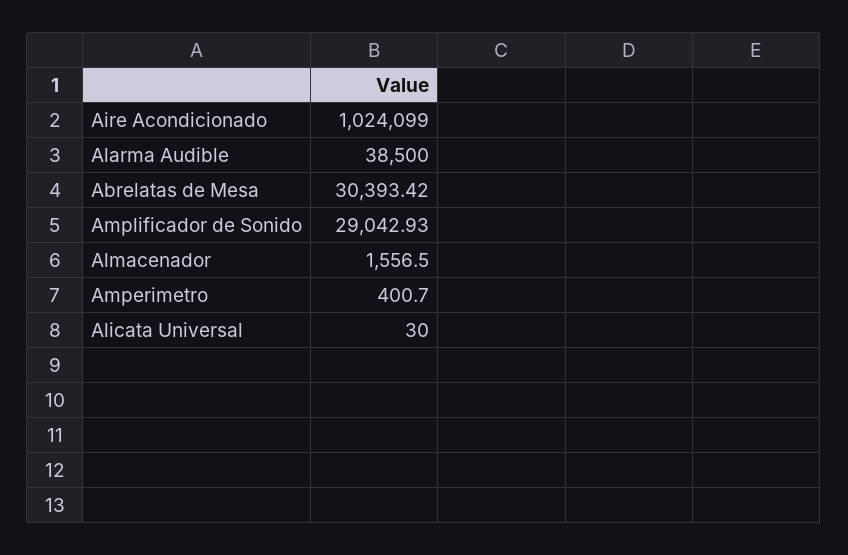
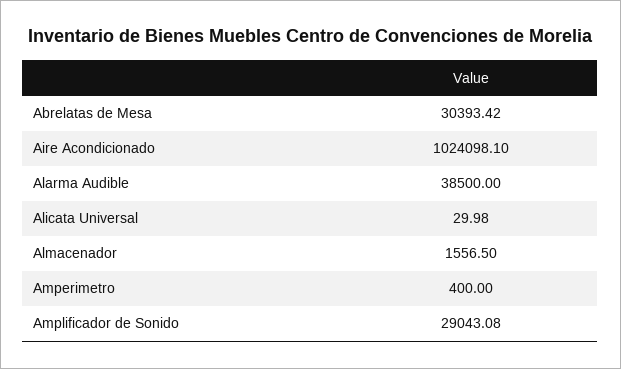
Aire Acondicionado: 1024099 -> 1024098.1
Amplificador de Sonido: 29042.93 -> 29043.08
Amperimetro: 400.7 -> 400
Alicata Universal: 30 -> 29.98

